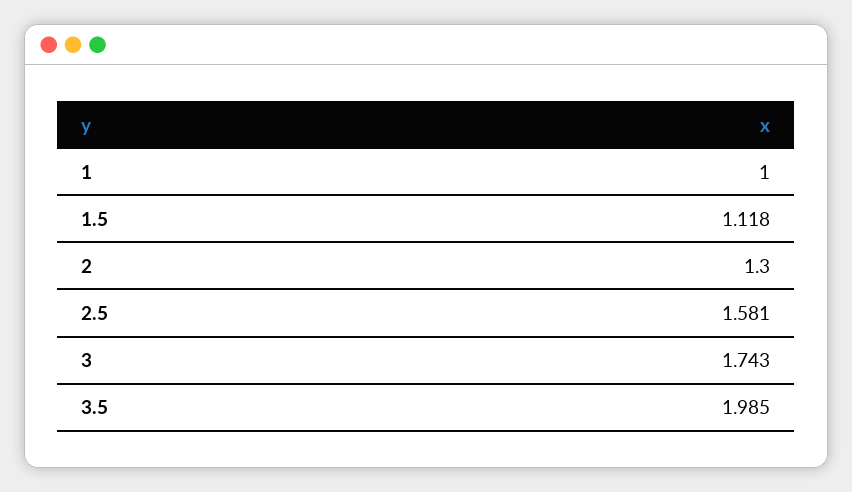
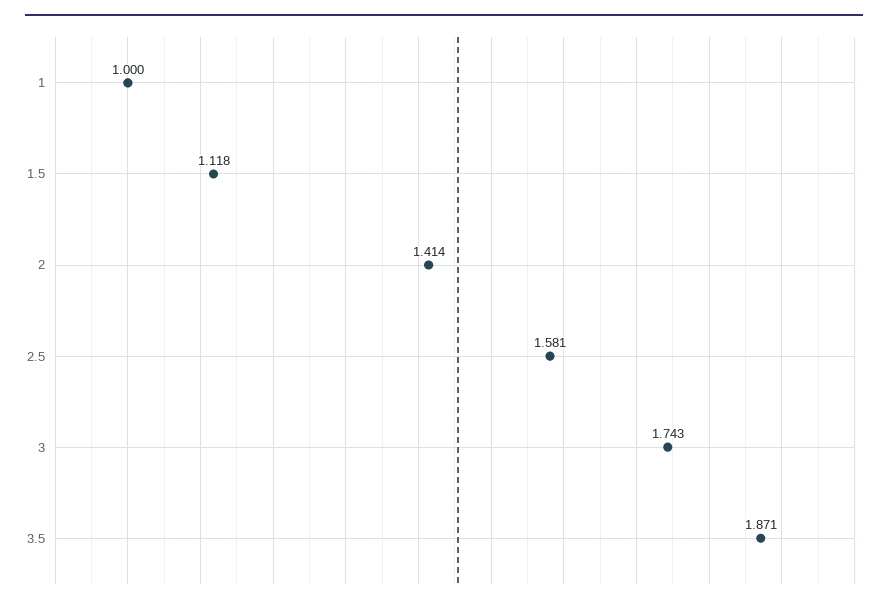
2: 1.3 -> 1.414
3.5: 1.985 -> 1.871

